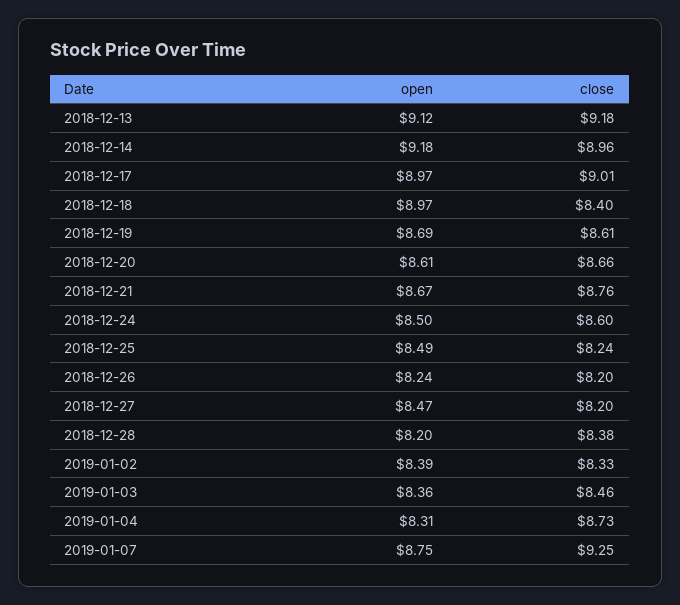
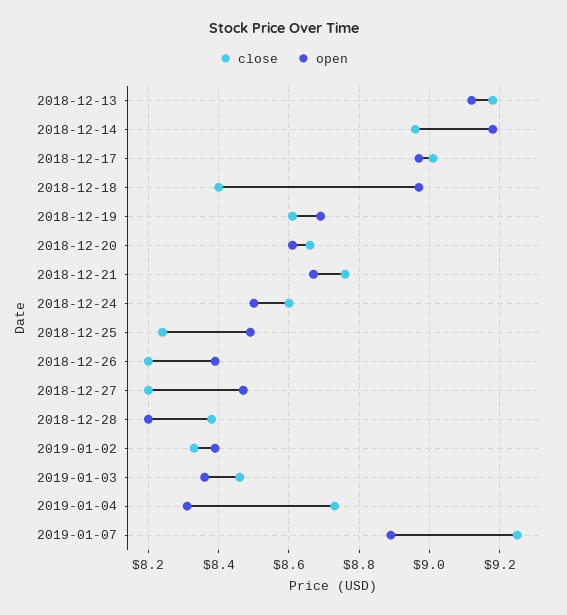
open, 2018-12-26: 8.24 -> 8.4
open, 2019-01-07: 8.75 -> 8.9

